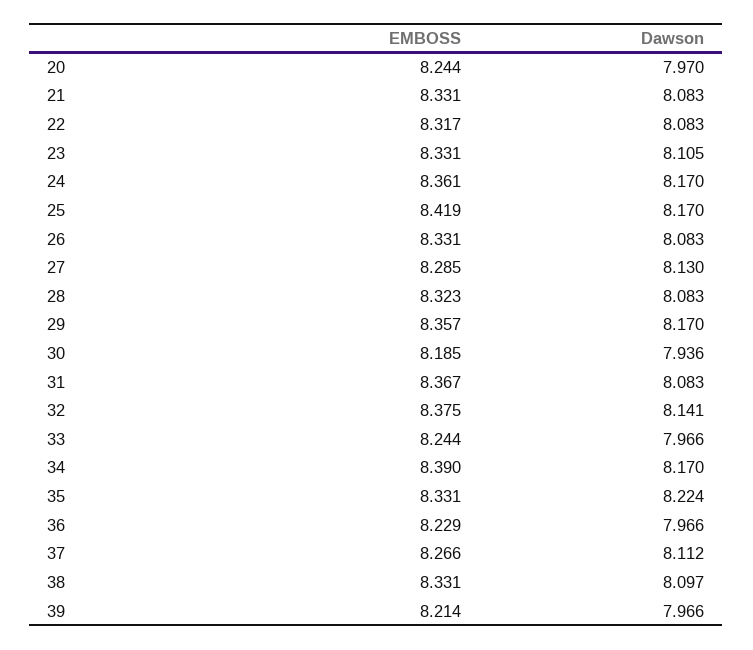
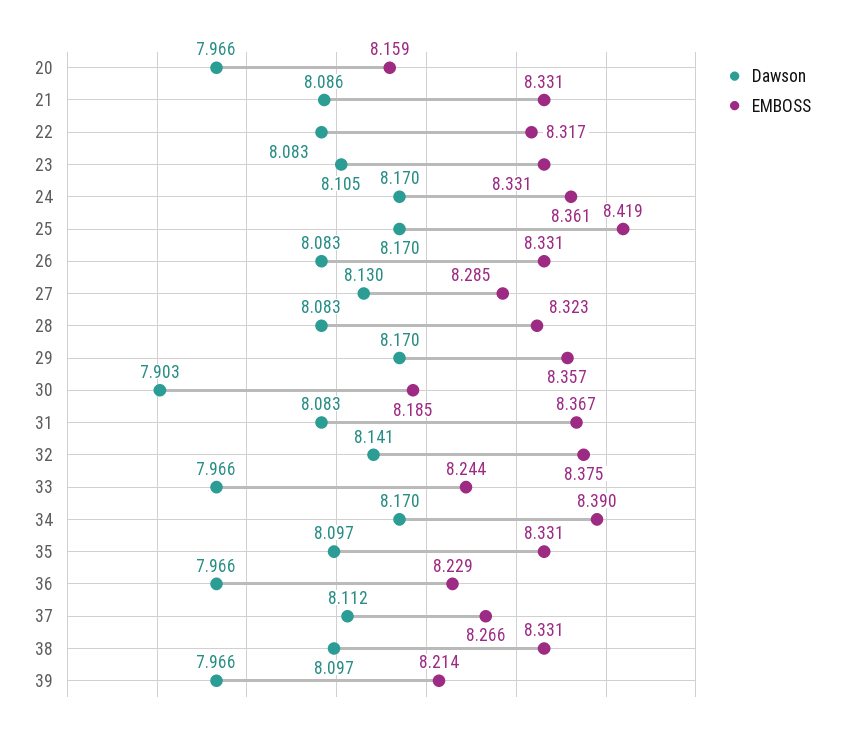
EMBOSS, 20: 8.244 -> 8.159
Dawson, 20: 7.97 -> 7.966
Dawson, 21: 8.083 -> 8.086
Dawson, 30: 7.936 -> 7.903
Dawson, 35: 8.224 -> 8.097

